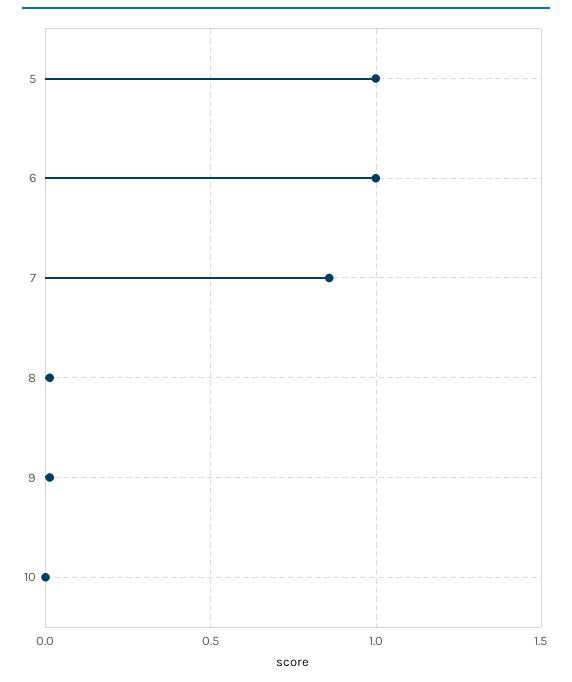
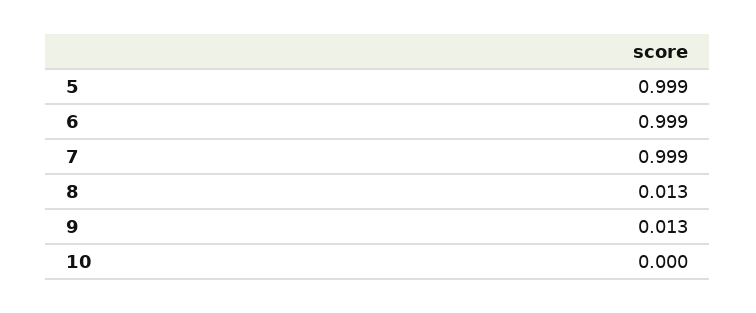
7: 0.85 -> 0.999

